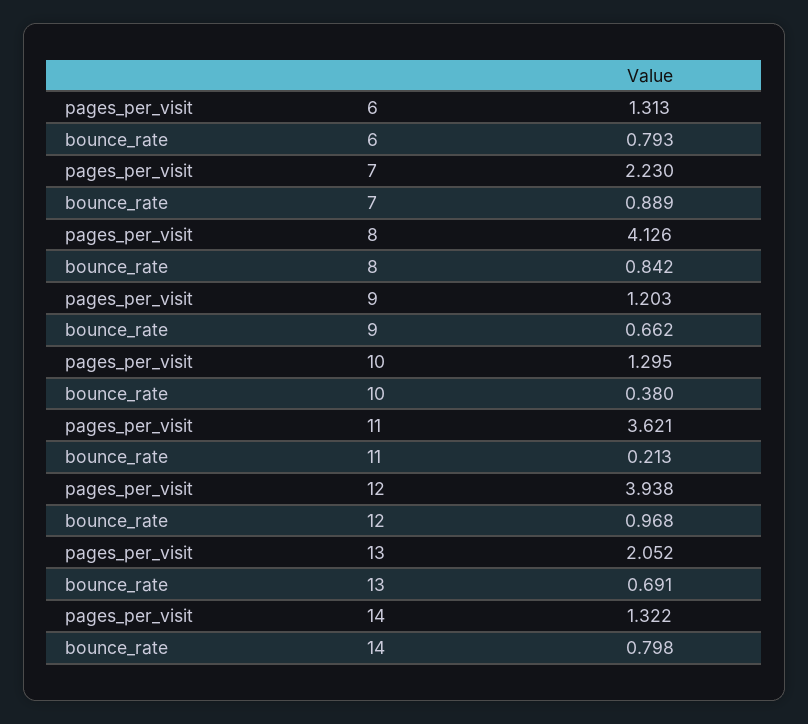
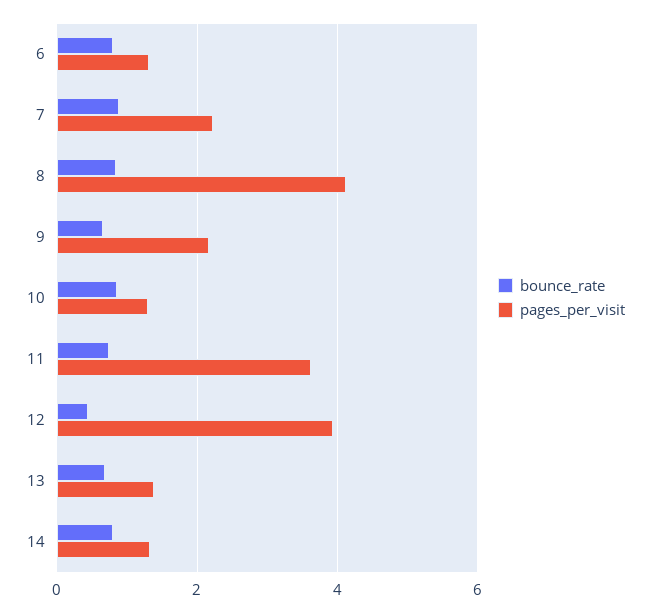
pages_per_visit, 9: 1.203 -> 2.2
bounce_rate, 10: 0.38 -> 0.8
bounce_rate, 11: 0.213 -> 0.8
bounce_rate, 12: 0.968 -> 0.4
pages_per_visit, 13: 2.052 -> 1.4

